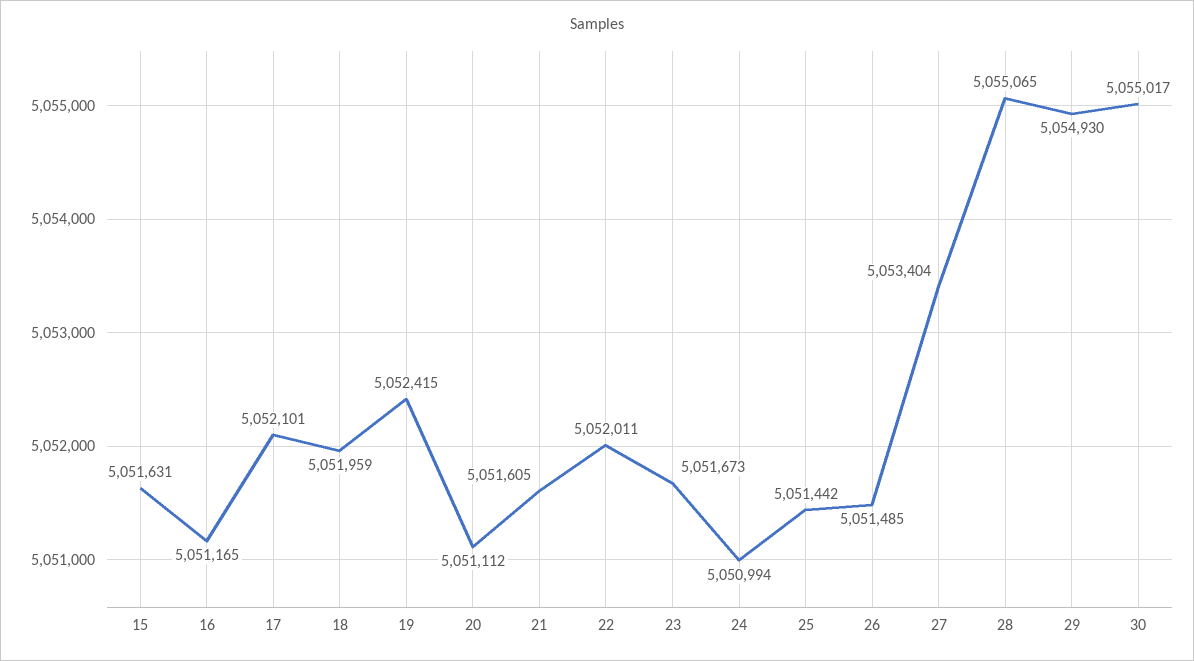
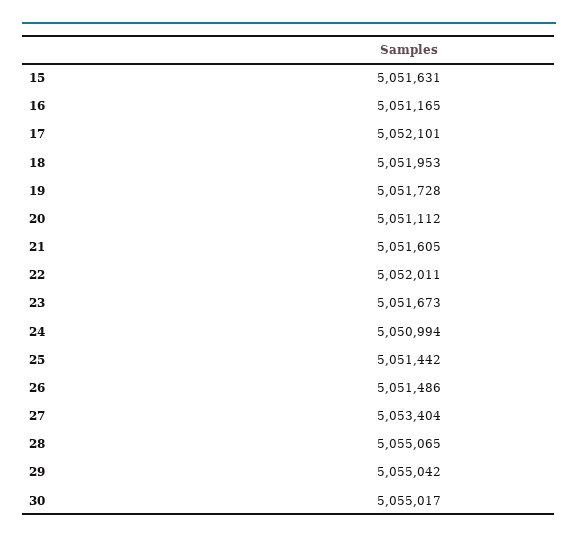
18: 5051959 -> 5051953
19: 5052415 -> 5051728
26: 5051485 -> 5051486
29: 5054930 -> 5055042

